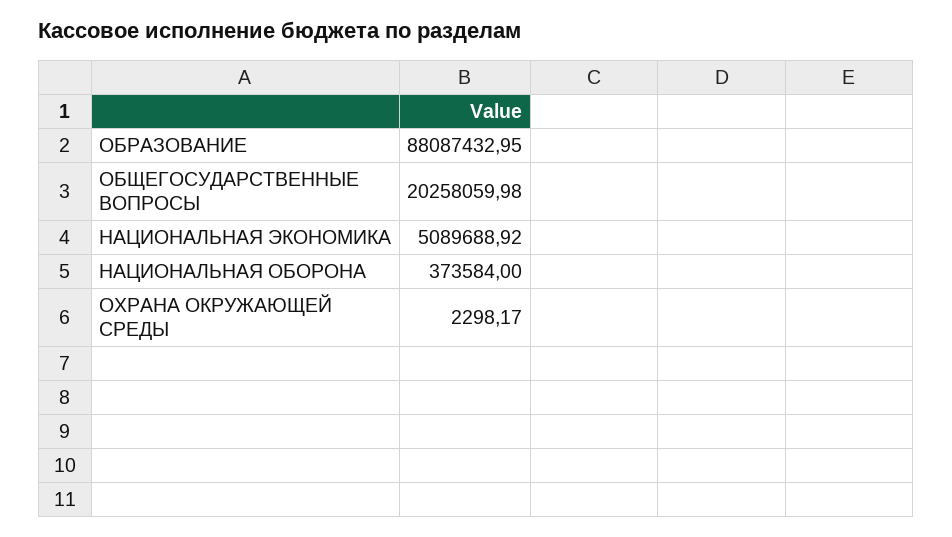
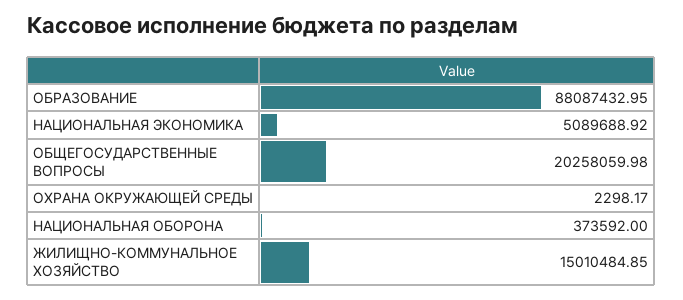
НАЦИОНАЛЬНАЯ ОБОРОНА: 373584 -> 373592
ЖИЛИЩНО-КОММУНАЛЬНОЕ ХОЗЯЙСТВО: none -> 15010484.85

